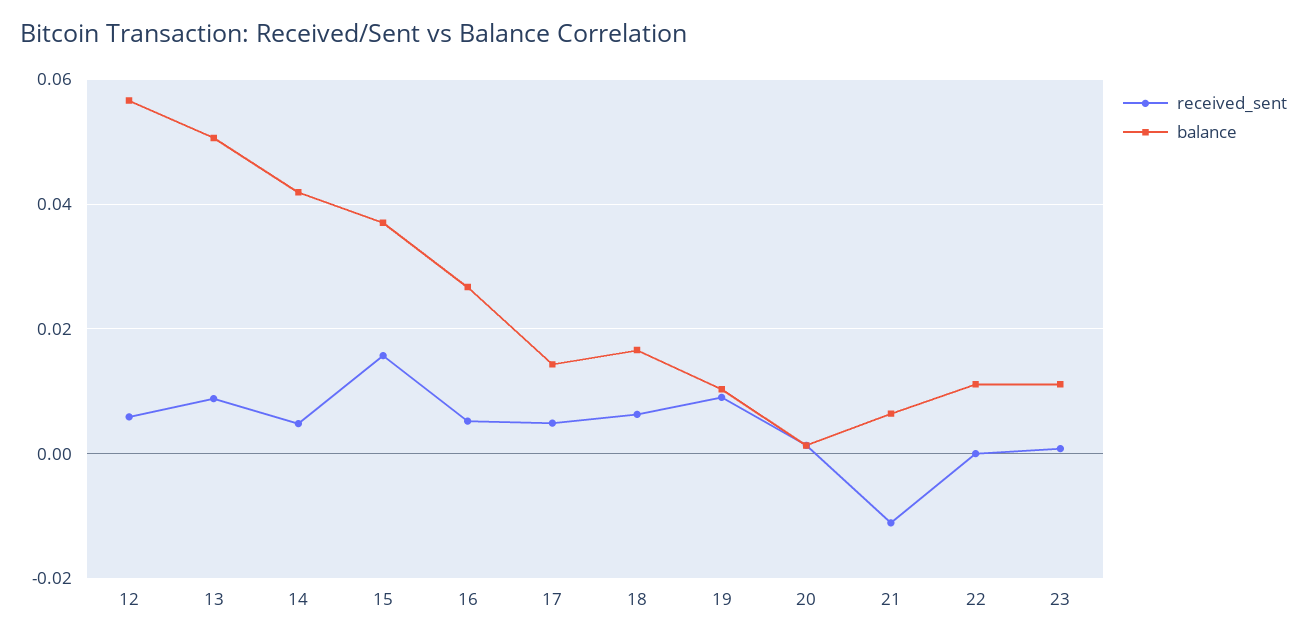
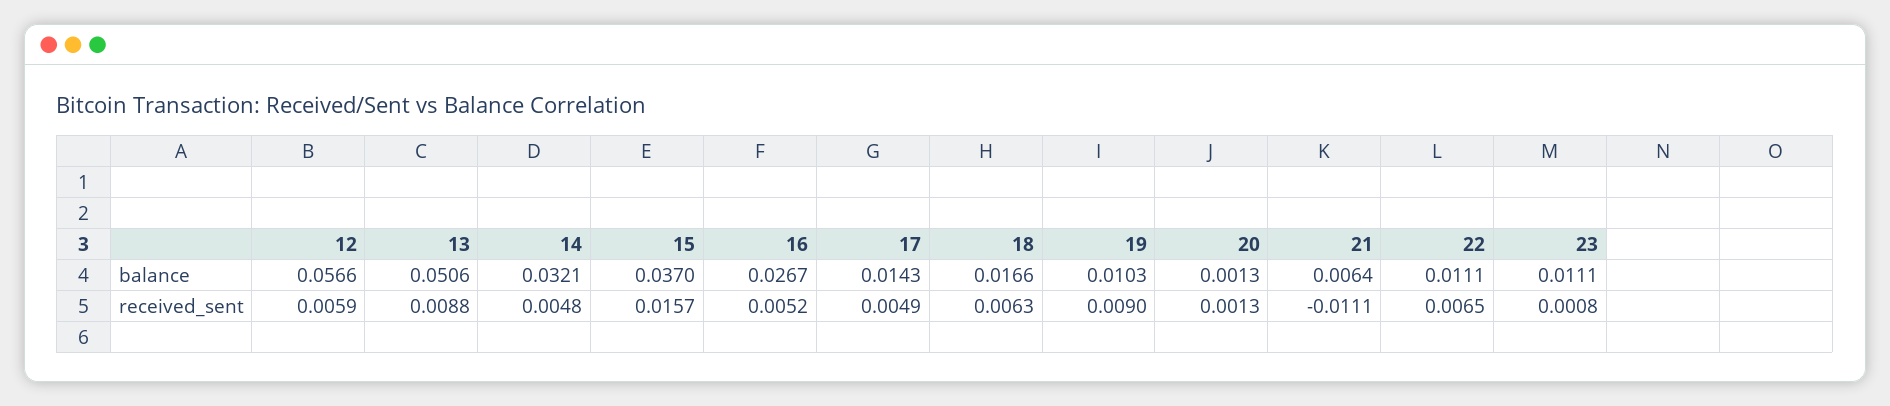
balance, 14: 0.042 -> 0.0321
received_sent, 22: 0 -> 0.0065

